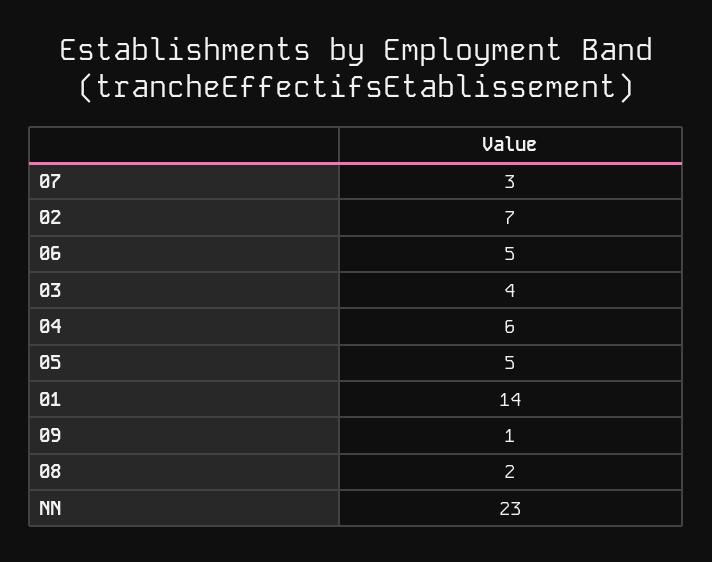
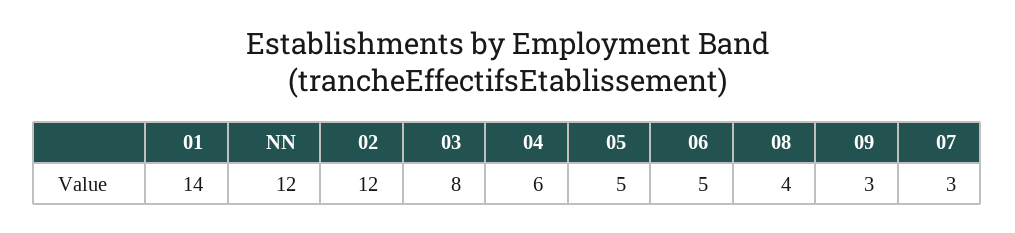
02: 7 -> 12
03: 4 -> 8
09: 1 -> 3
08: 2 -> 4
NN: 23 -> 12

